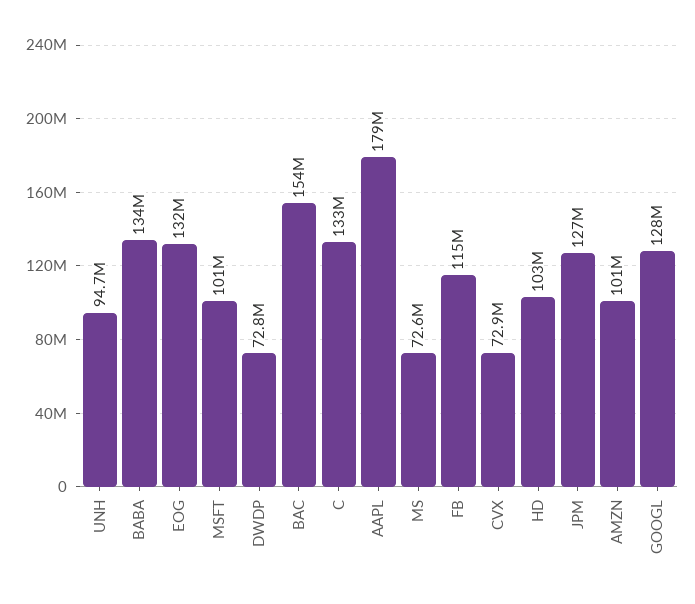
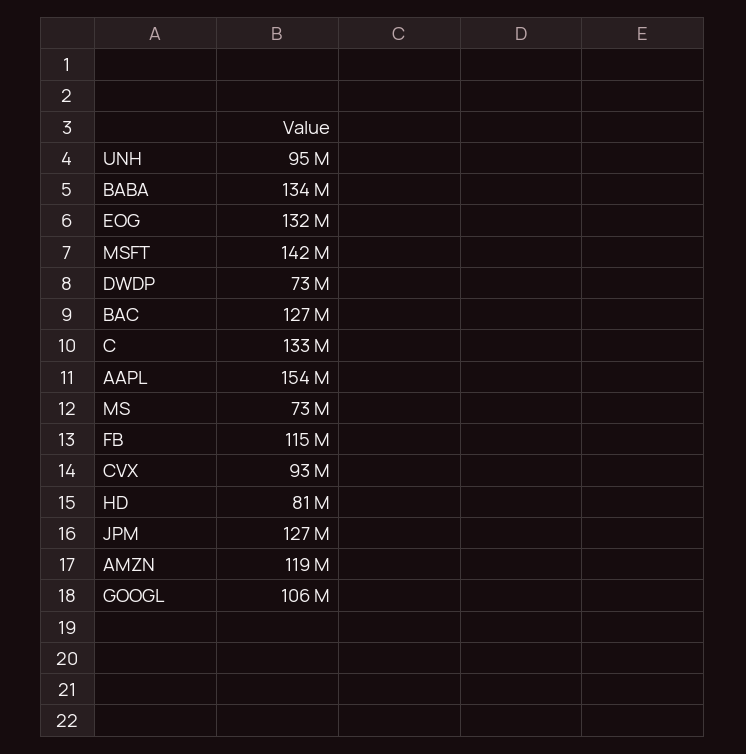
MSFT: 101000000 -> 142000000
BAC: 154000000 -> 127000000
AAPL: 179000000 -> 154000000
CVX: 72900000 -> 93000000
HD: 103000000 -> 81000000
AMZN: 101000000 -> 119000000
GOOGL: 128000000 -> 106000000

